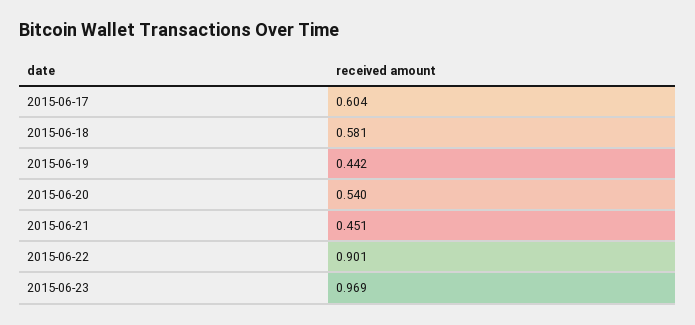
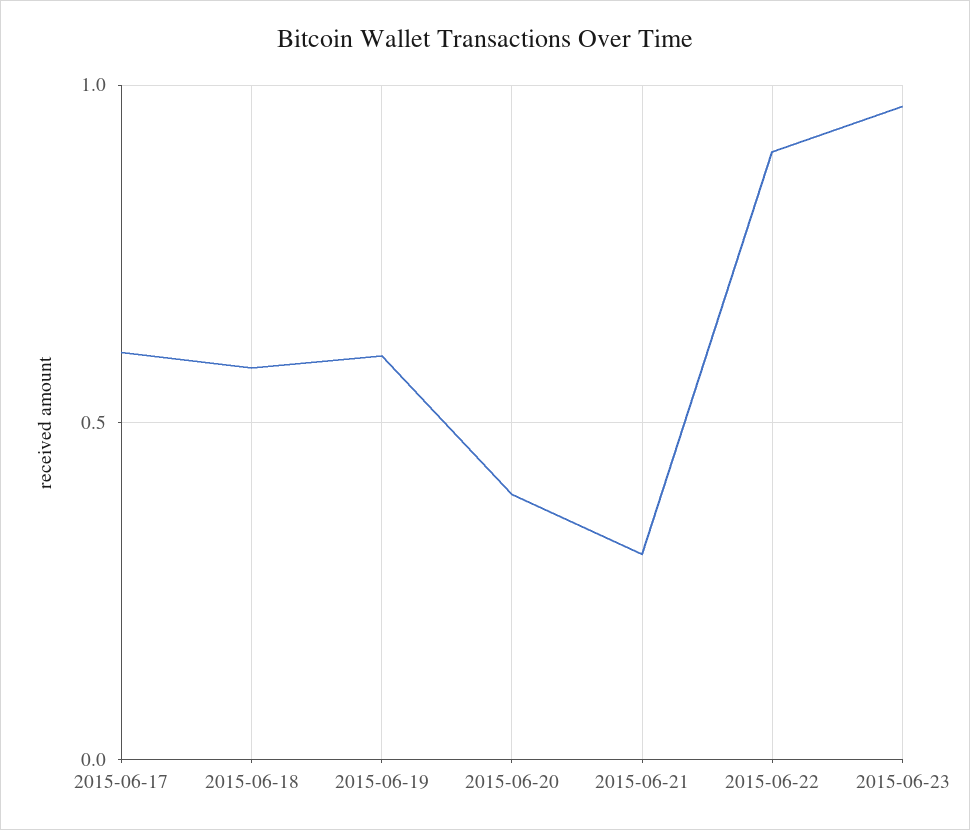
2015-06-19: 0.442 -> 0.6
2015-06-20: 0.54 -> 0.4
2015-06-21: 0.451 -> 0.3

